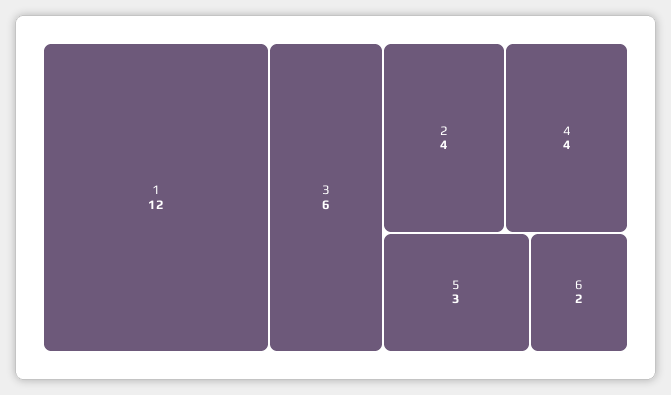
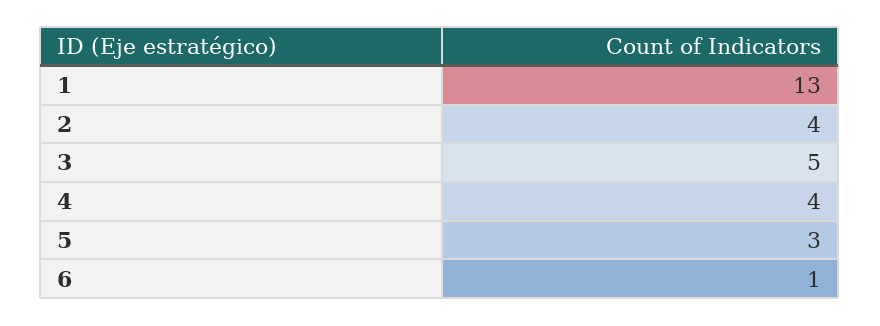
1: 12 -> 13
3: 6 -> 5
6: 2 -> 1

